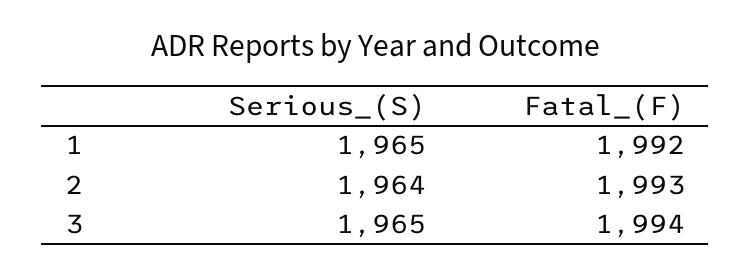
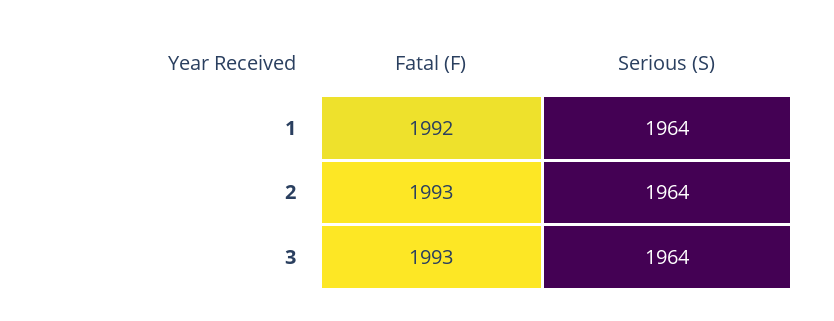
Serious_(S), 1: 1965 -> 1964
Serious_(S), 3: 1965 -> 1964
Fatal_(F), 3: 1994 -> 1993

